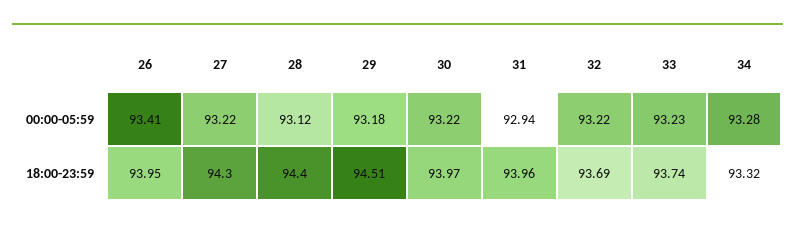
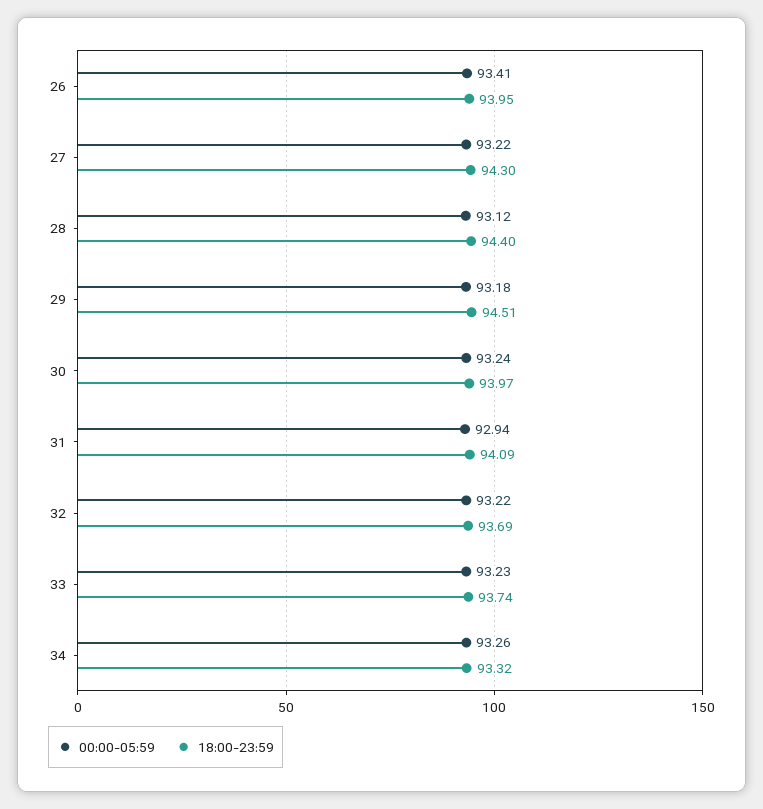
00:00-05:59, 30: 93.22 -> 93.24
00:00-05:59, 34: 93.28 -> 93.26
18:00-23:59, 31: 93.96 -> 94.09

